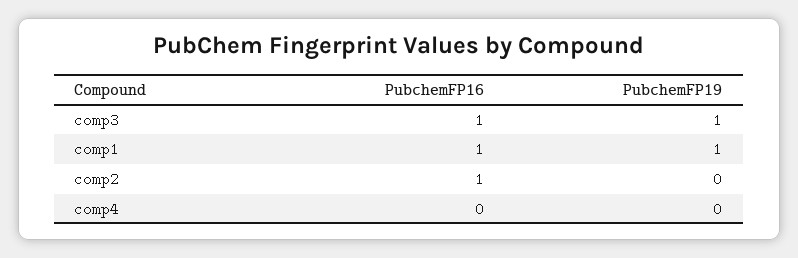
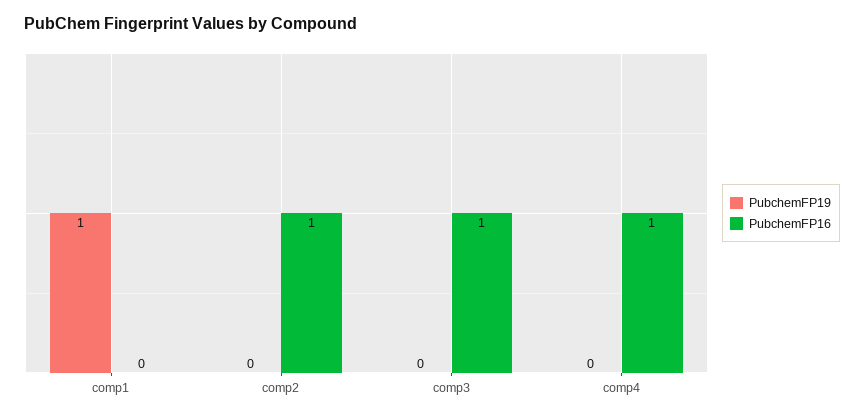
PubchemFP19, comp3: 1 -> 0
PubchemFP16, comp1: 1 -> 0
PubchemFP16, comp4: 0 -> 1

